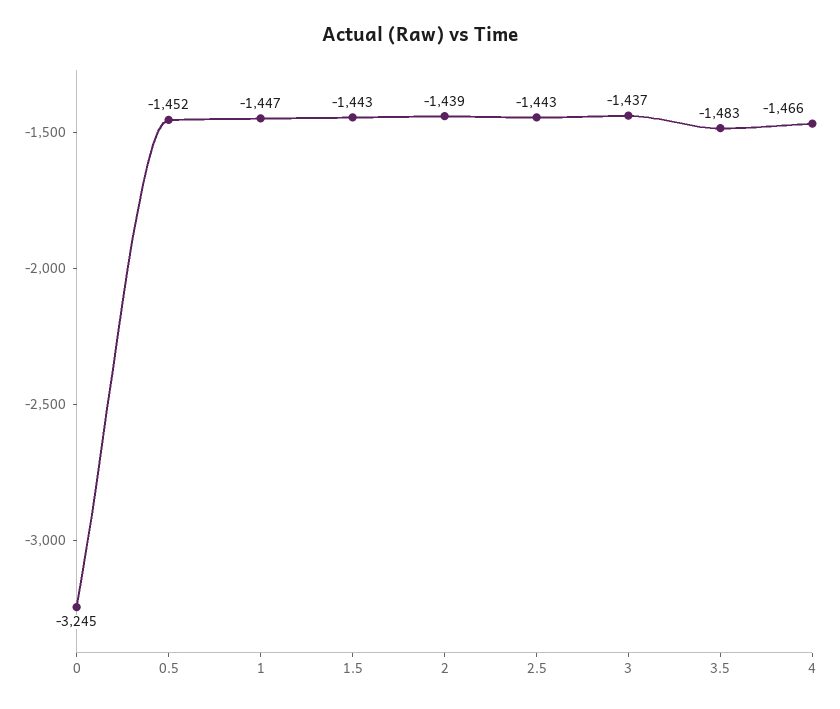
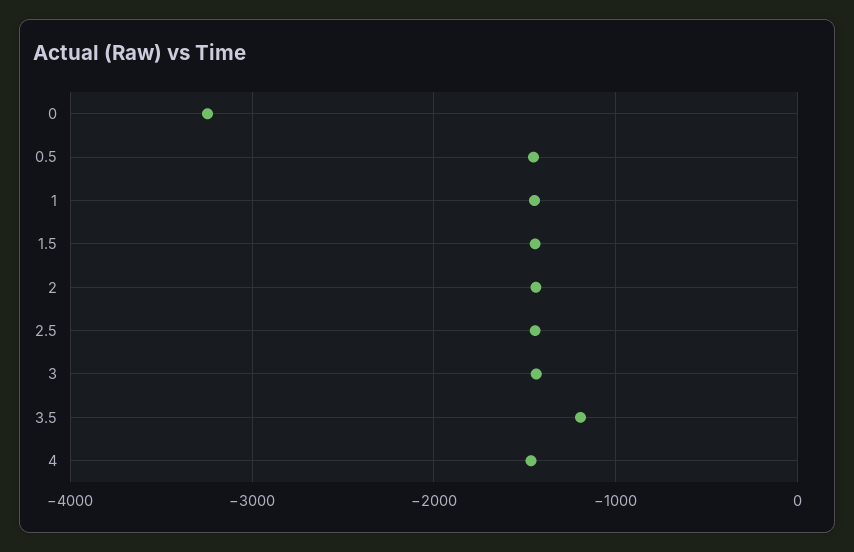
3.5: -1483 -> -1200

